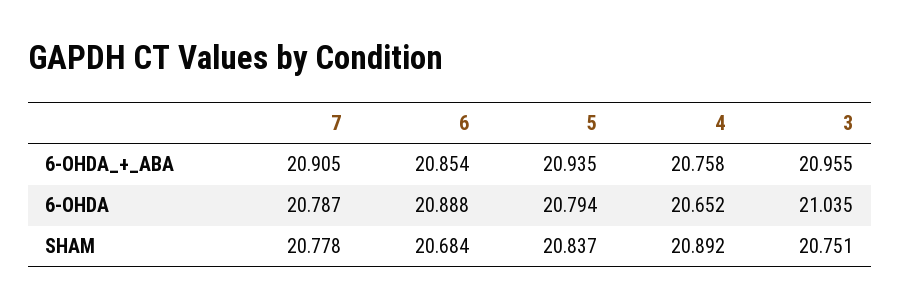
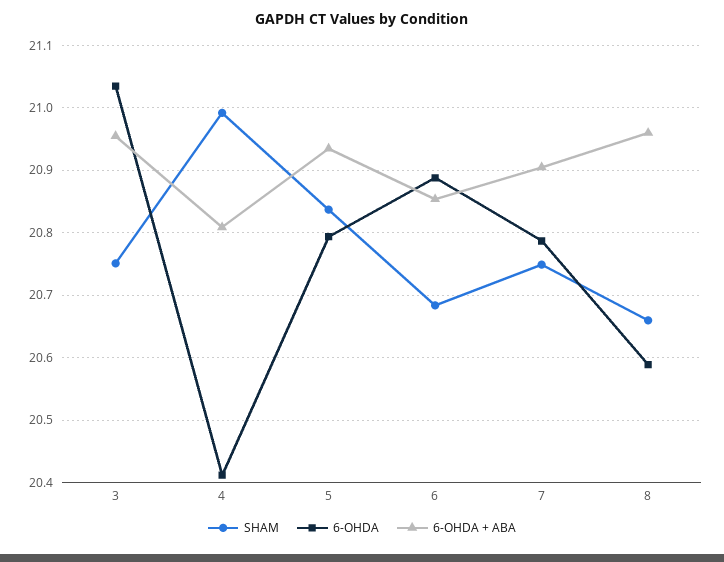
6-OHDA_+_ABA, 4: 20.758 -> 20.81
6-OHDA, 4: 20.652 -> 20.41
SHAM, 7: 20.778 -> 20.75
SHAM, 4: 20.892 -> 20.99
SHAM, 8: none -> 20.66
6-OHDA, 8: none -> 20.59
6-OHDA_+_ABA, 8: none -> 20.96

